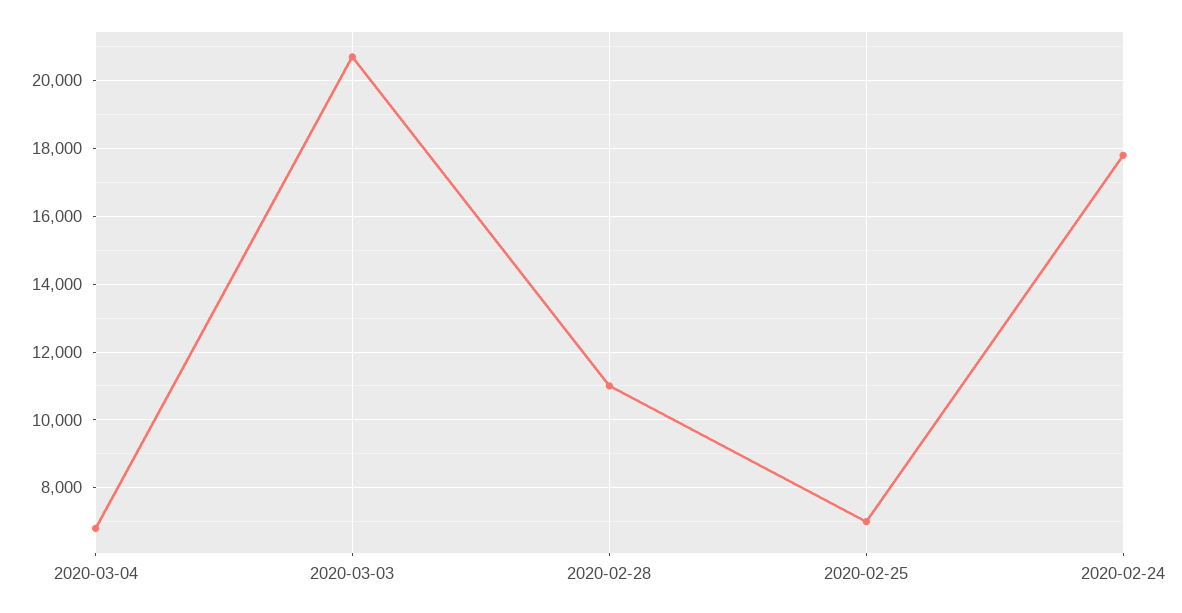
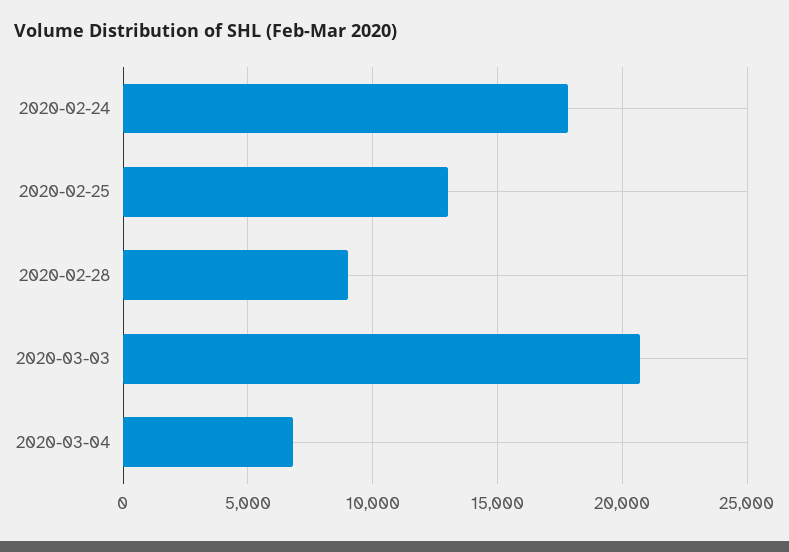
2020-02-28: 11000 -> 9000
2020-02-25: 7000 -> 13000

